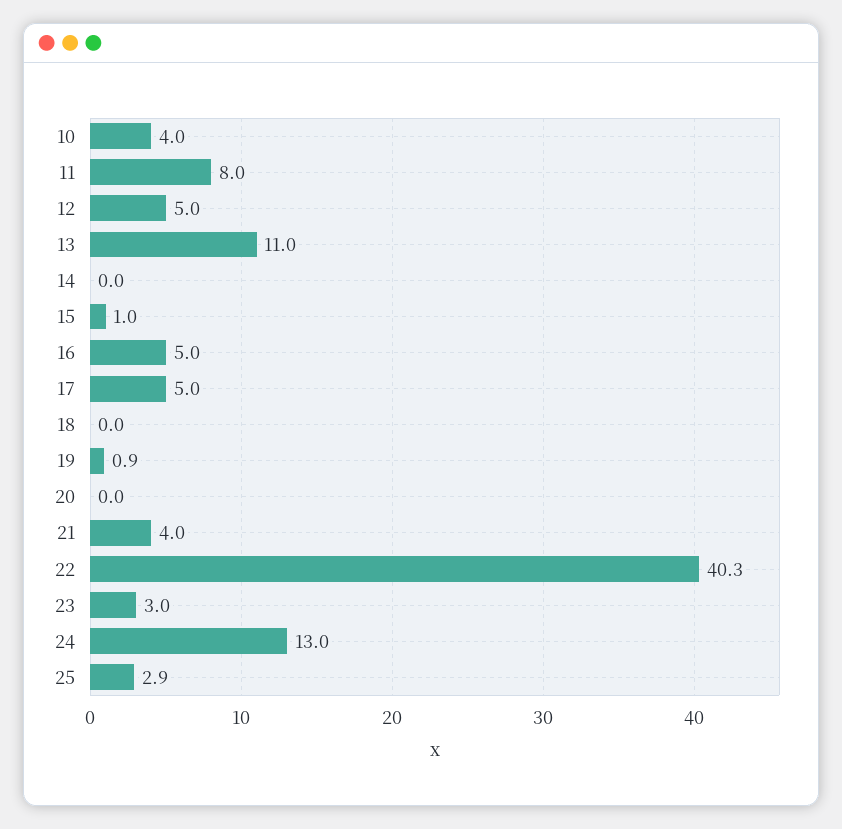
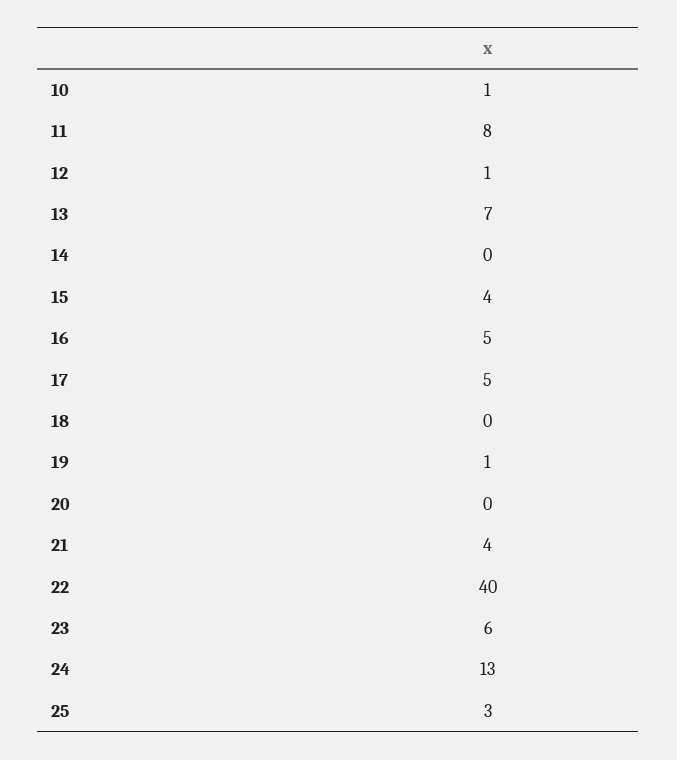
10: 4 -> 1
12: 5 -> 1
13: 11 -> 7
15: 1 -> 4
23: 3 -> 6

